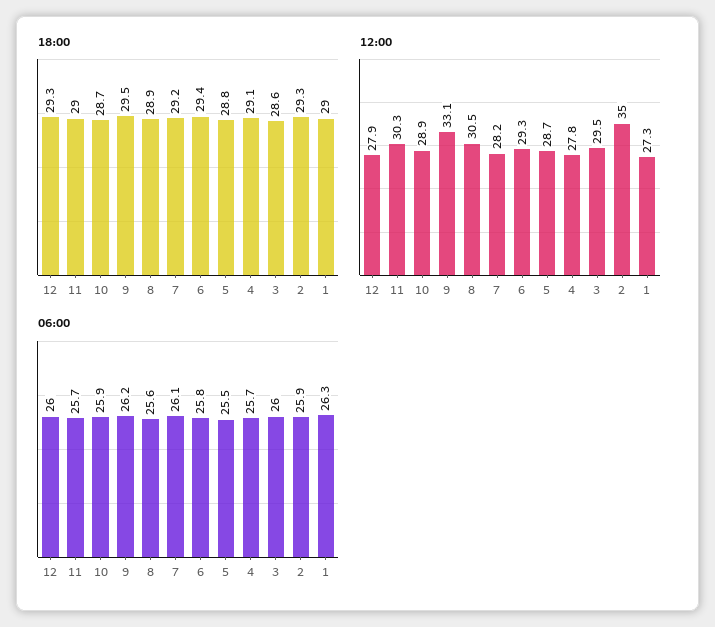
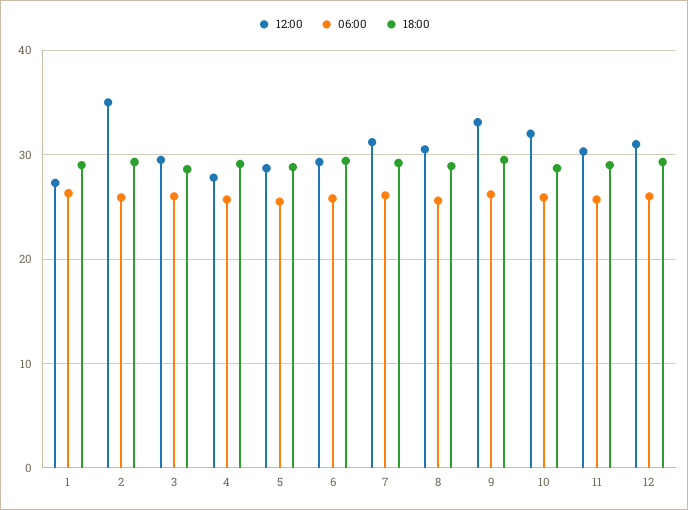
12:00, 12: 27.9 -> 31
12:00, 10: 28.9 -> 32
12:00, 7: 28.2 -> 31

